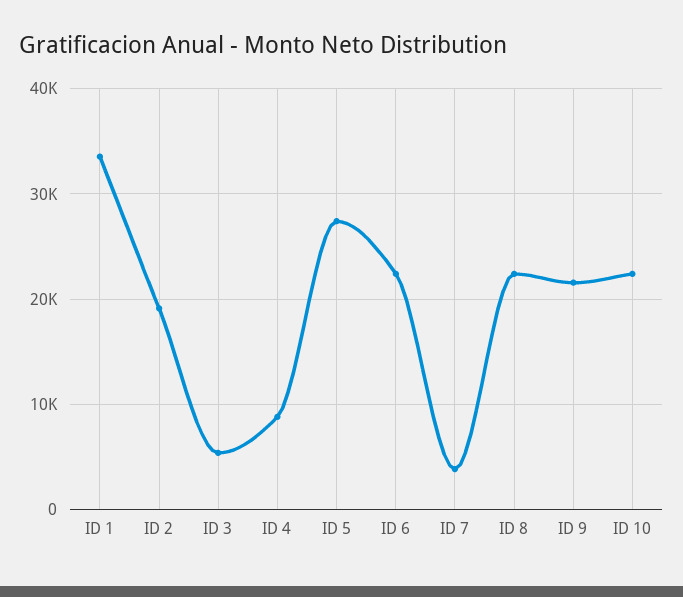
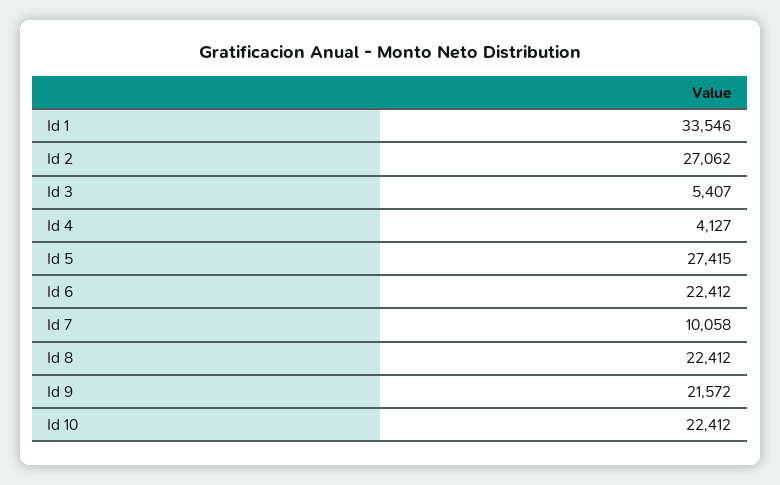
ID 2: 19000 -> 27062
ID 4: 9000 -> 4127
ID 7: 4000 -> 10058

